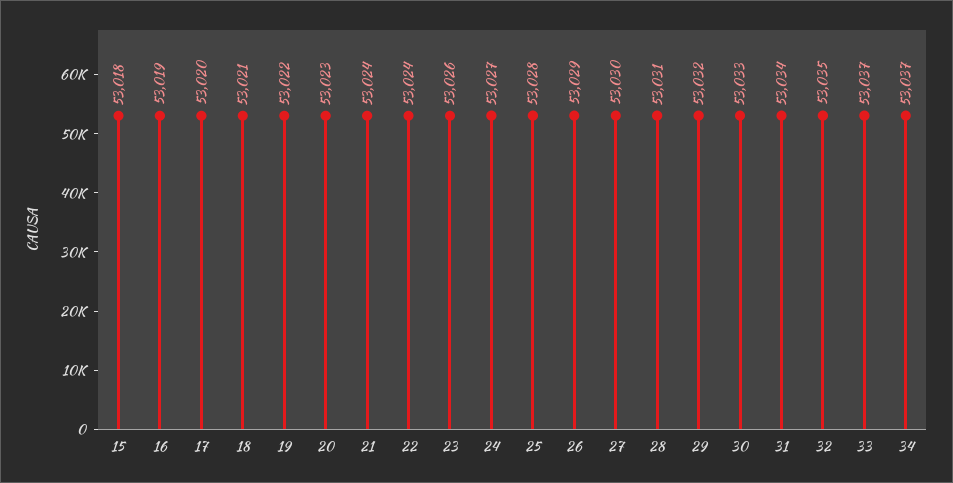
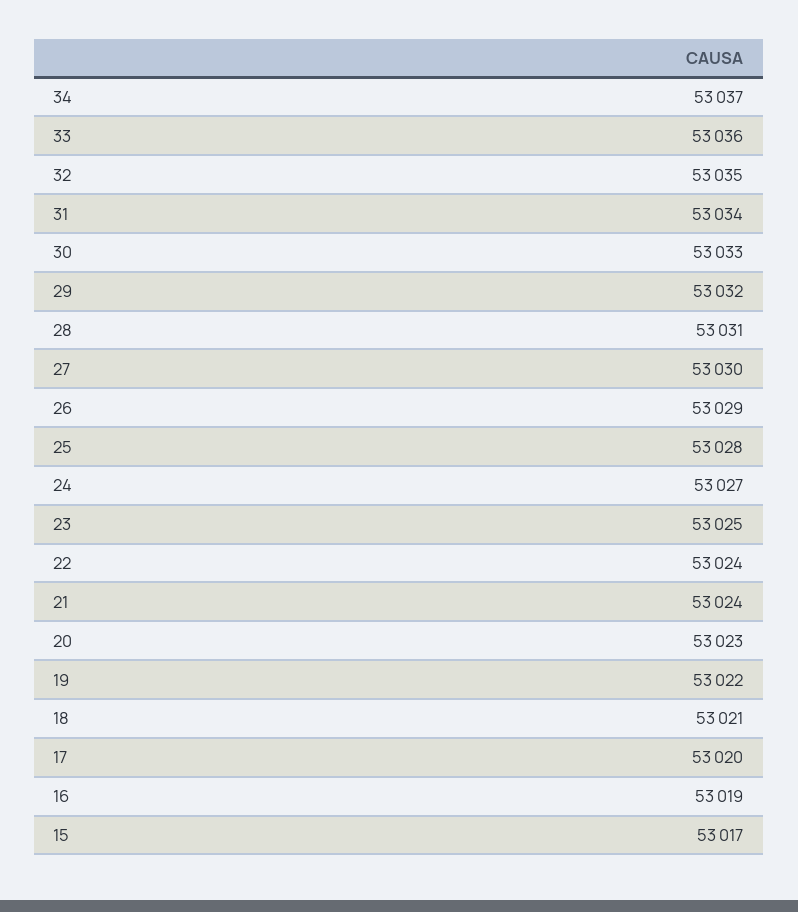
15: 53018 -> 53017
23: 53026 -> 53025
33: 53037 -> 53036

